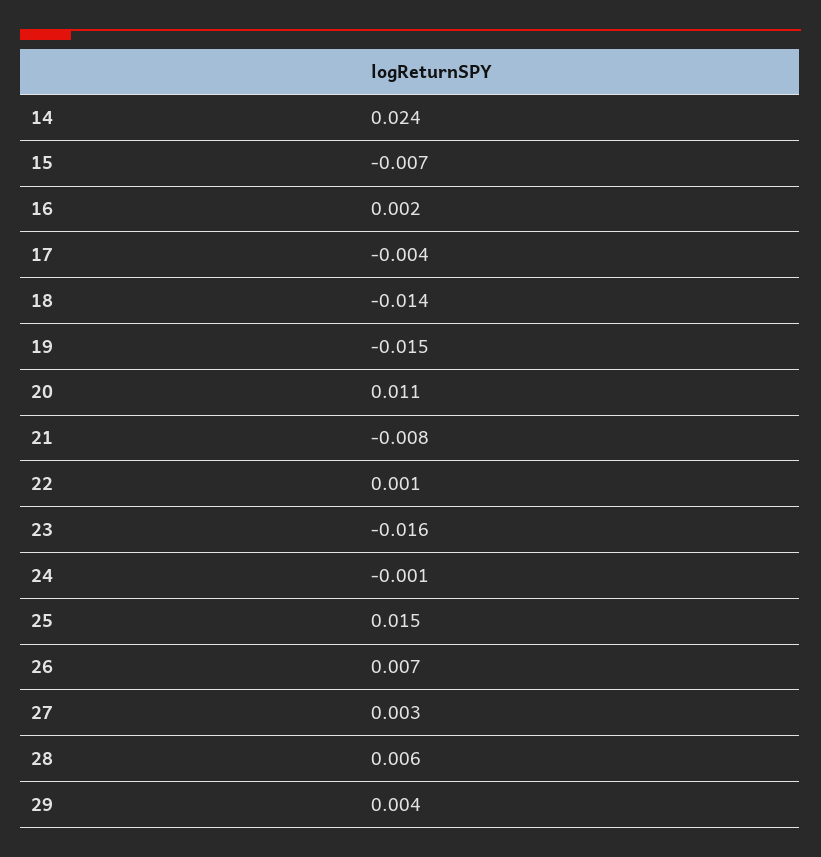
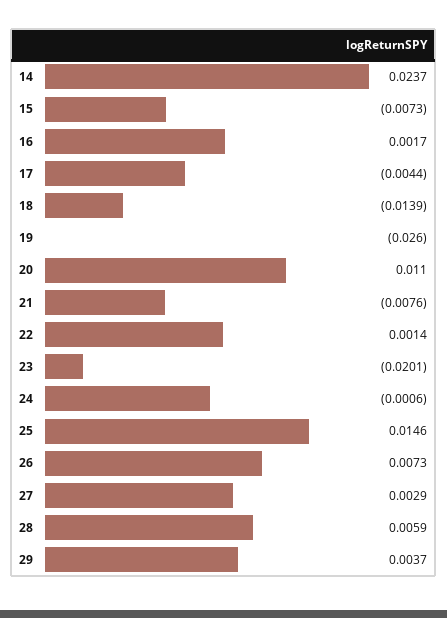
19: -0.015 -> -0.026
23: -0.016 -> -0.0201

